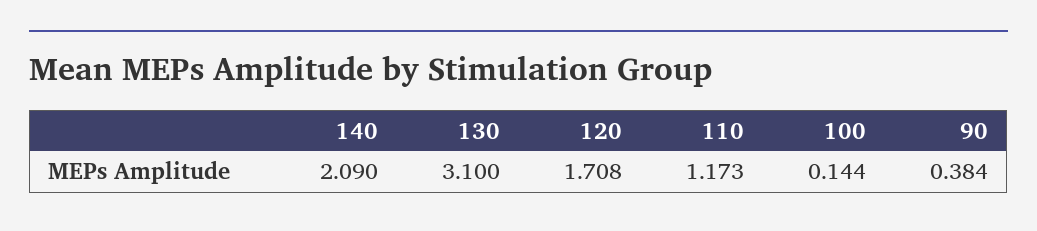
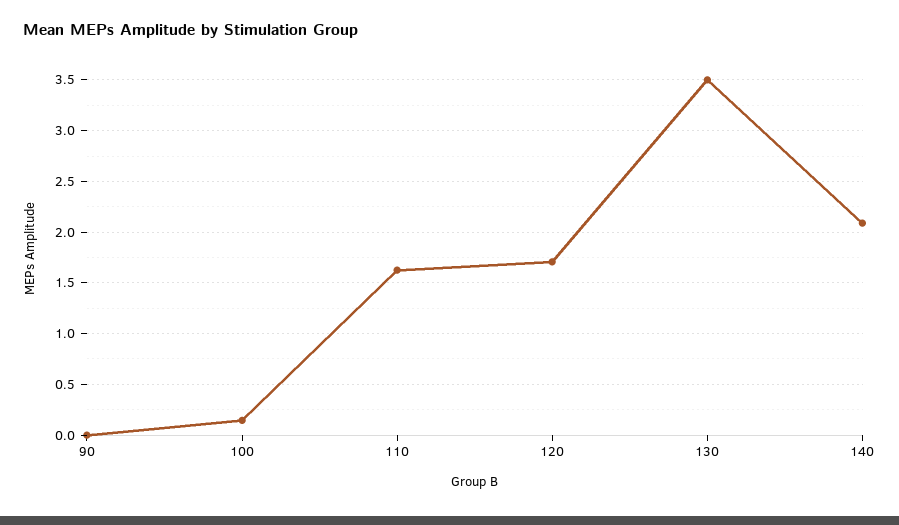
130: 3.1 -> 3.5
110: 1.173 -> 1.6
90: 0.384 -> 0

